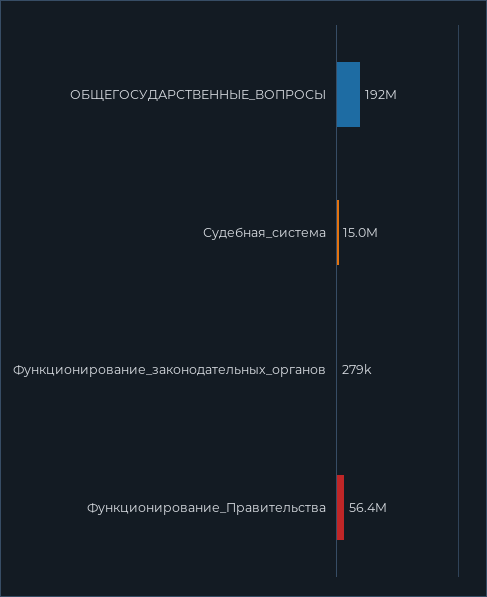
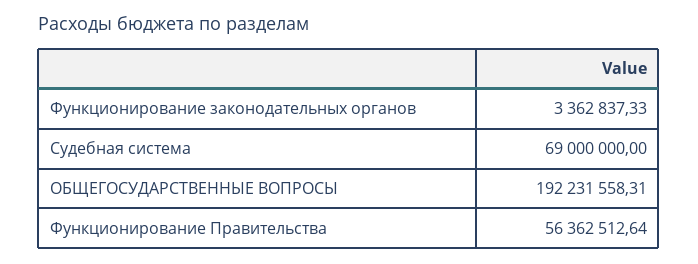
Судебная_система: 15000000 -> 69000000
Функционирование_законодательных_органов: 279000 -> 3362837.33

